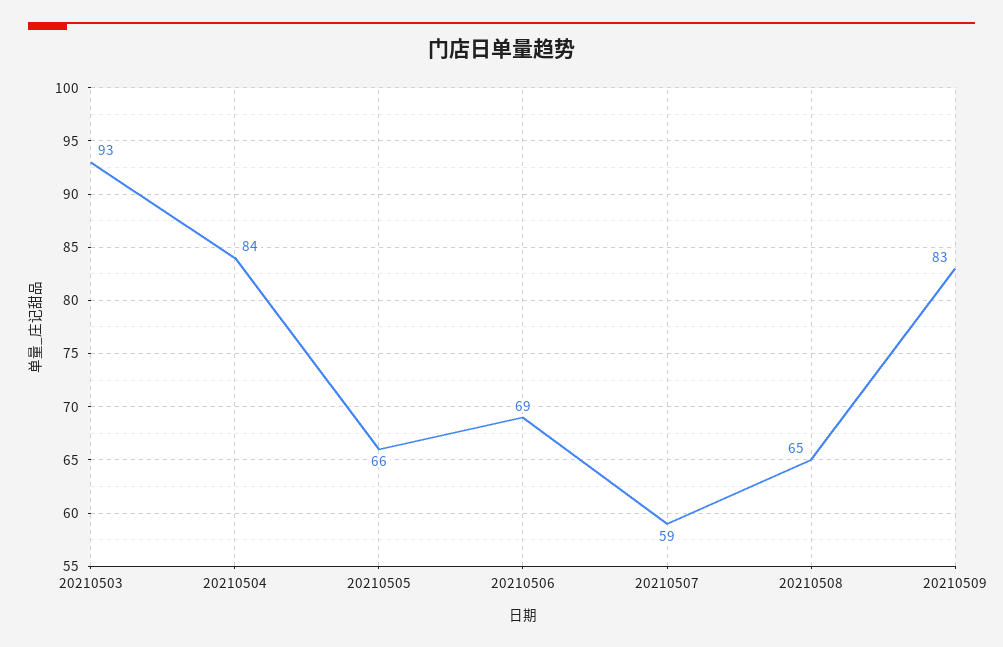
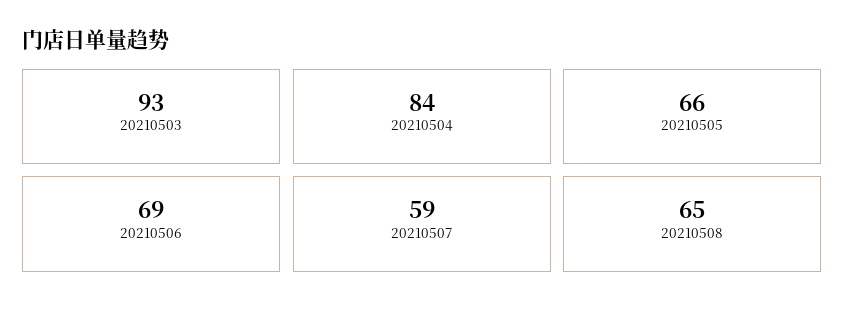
20210509: 83 -> none

